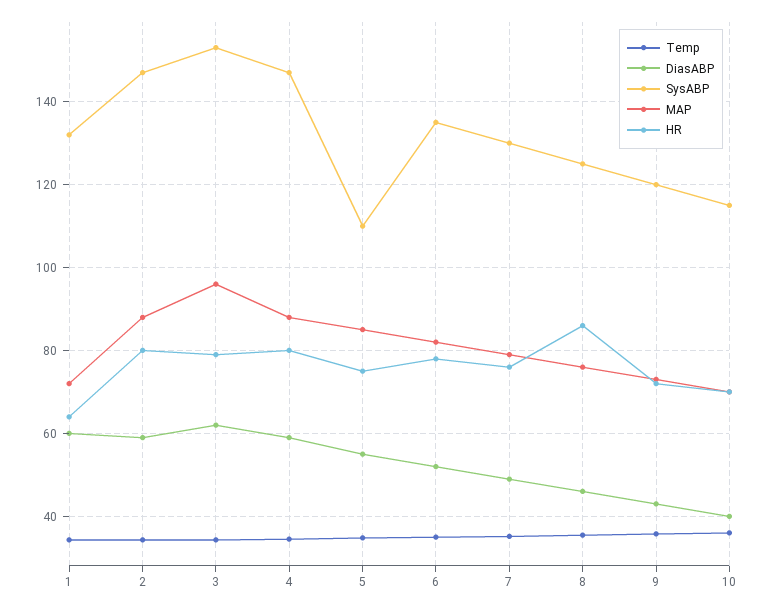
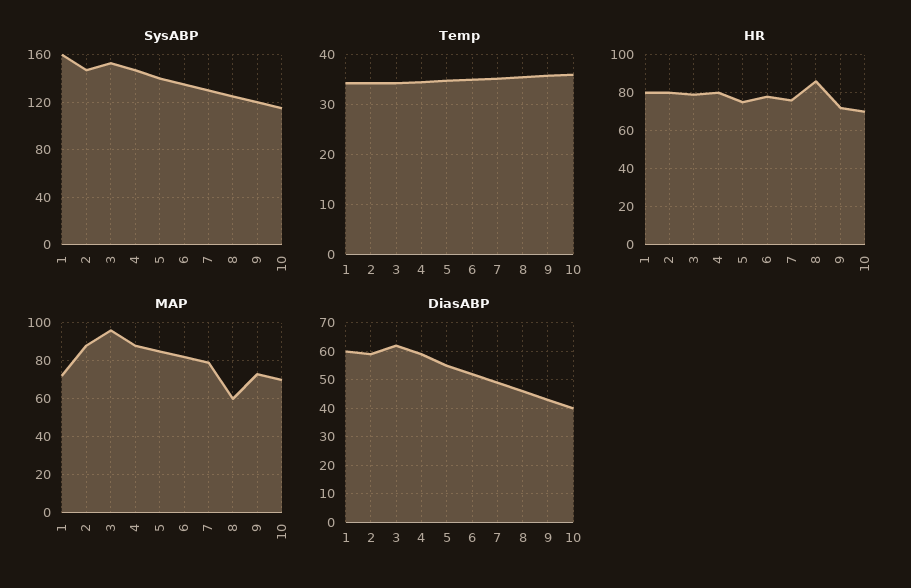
SysABP, 1: 132 -> 160
HR, 1: 64 -> 80
SysABP, 5: 110 -> 140
MAP, 8: 76 -> 60

